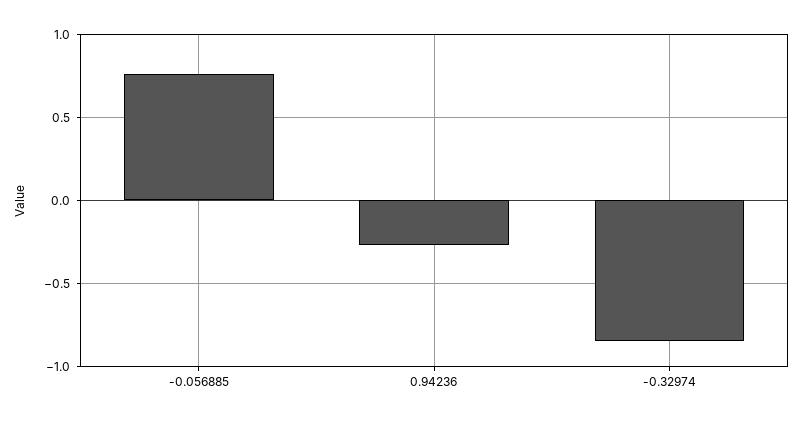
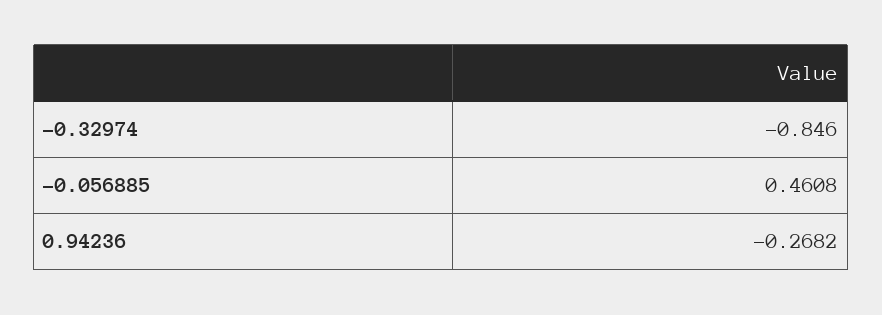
-0.056885: 0.75 -> 0.4608

